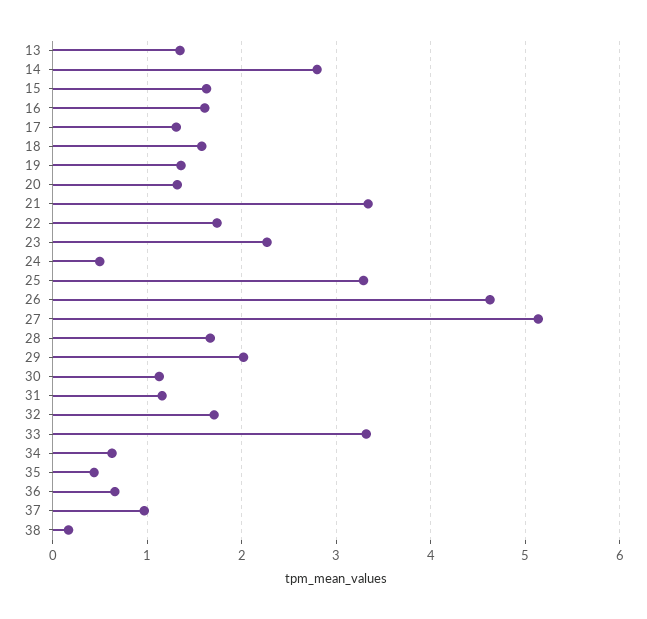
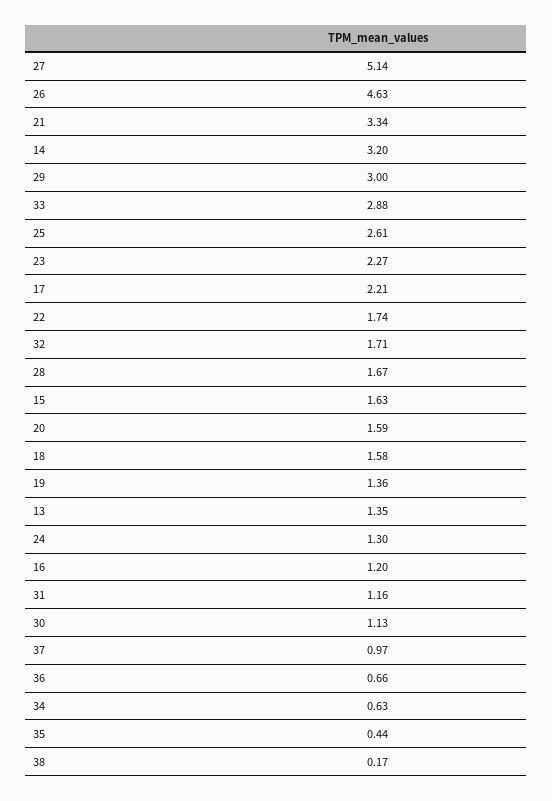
14: 2.8 -> 3.2
16: 1.6 -> 1.2
17: 1.3 -> 2.21
20: 1.3 -> 1.59
24: 0.5 -> 1.3
25: 3.3 -> 2.61
29: 2 -> 3
33: 3.3 -> 2.88

